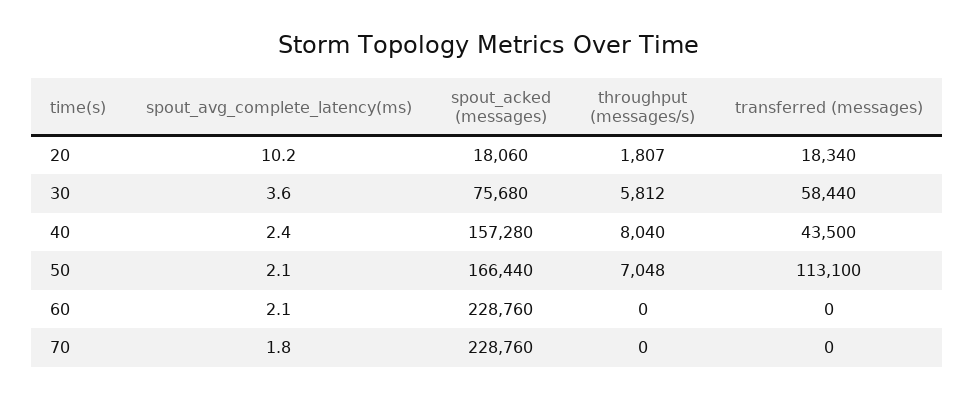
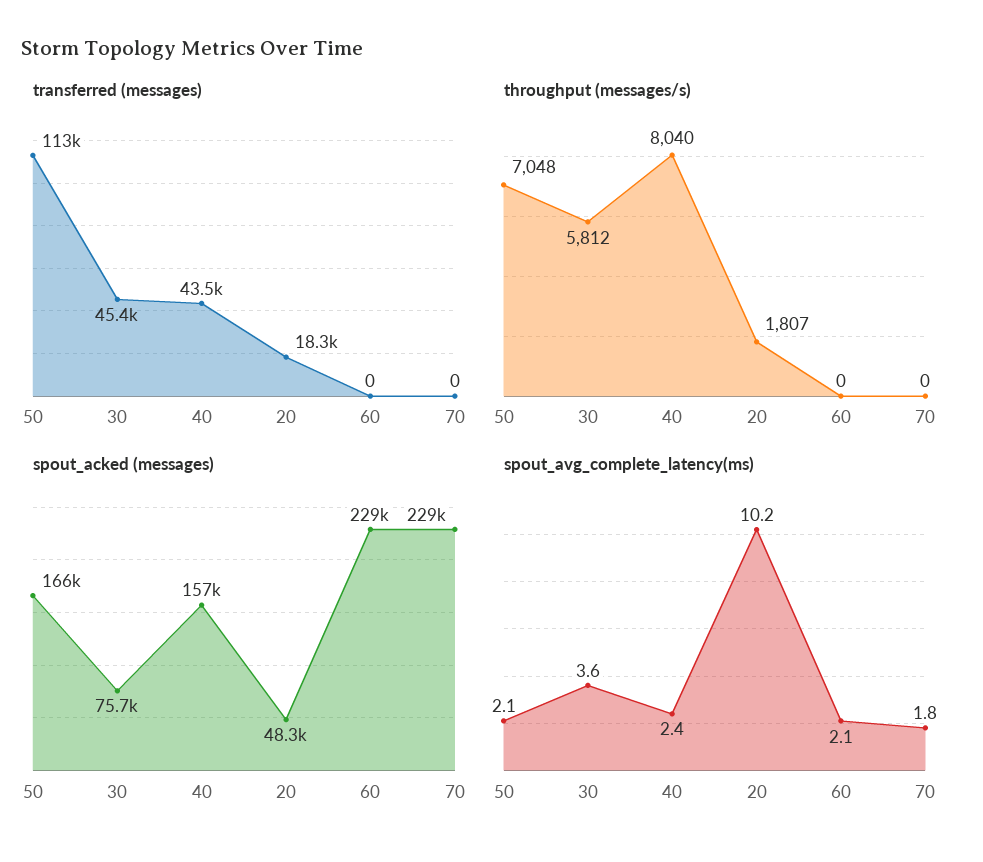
spout_acked (messages), 20: 18060 -> 48300
transferred (messages), 30: 58440 -> 45400

